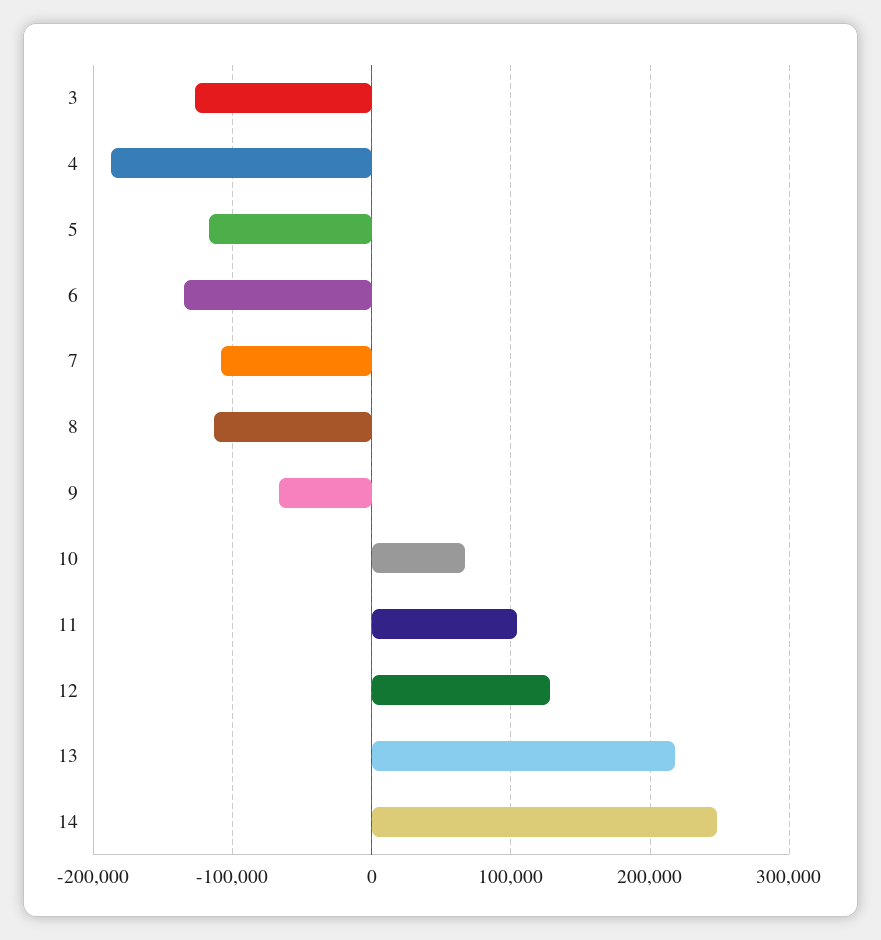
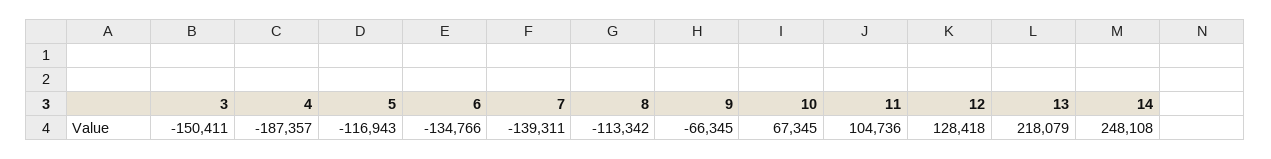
3: -130000 -> -150411
7: -110000 -> -139311

